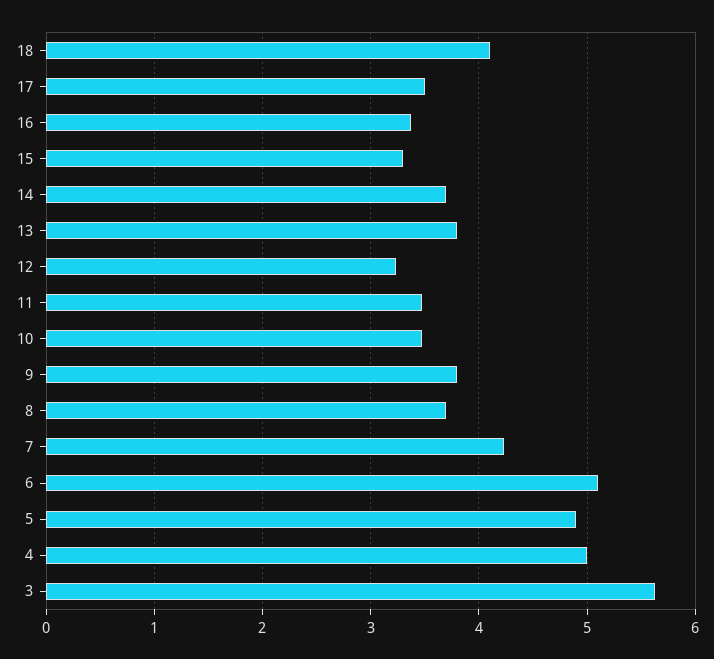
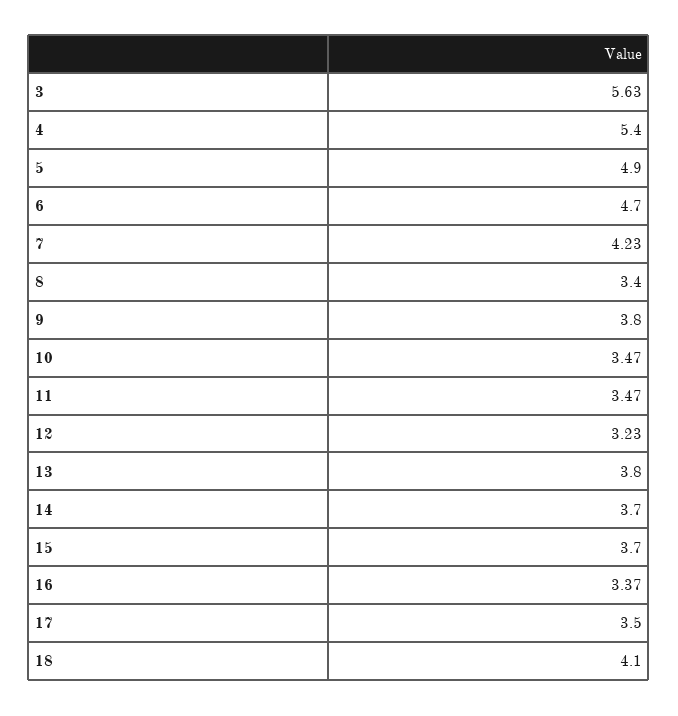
15: 3.3 -> 3.7
8: 3.7 -> 3.4
6: 5.1 -> 4.7
4: 5 -> 5.4

